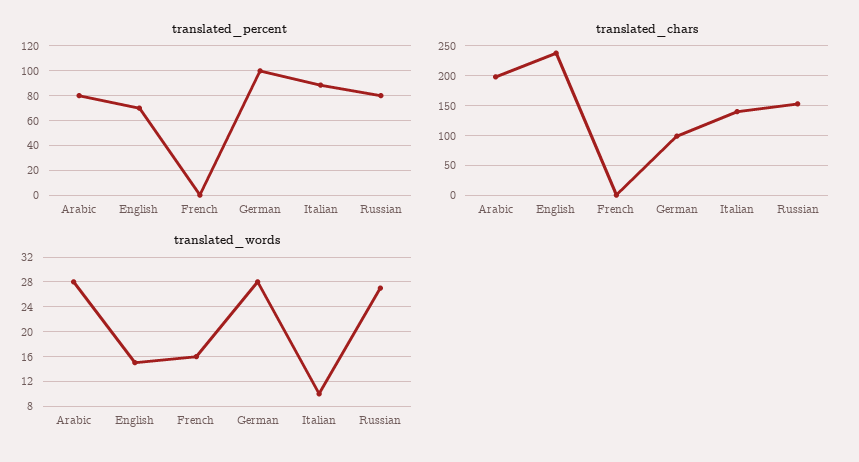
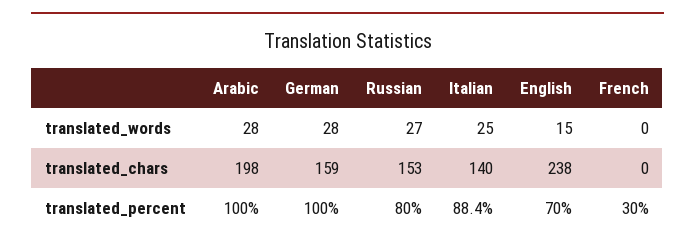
translated_percent, Arabic: 80 -> 100
translated_percent, French: 0 -> 30
translated_chars, German: 100 -> 159
translated_words, French: 16 -> 0
translated_words, Italian: 10 -> 25

